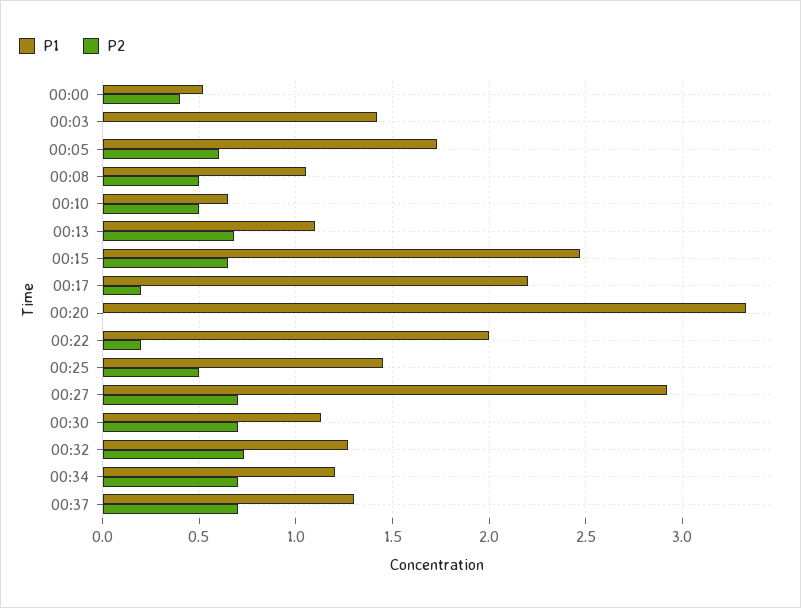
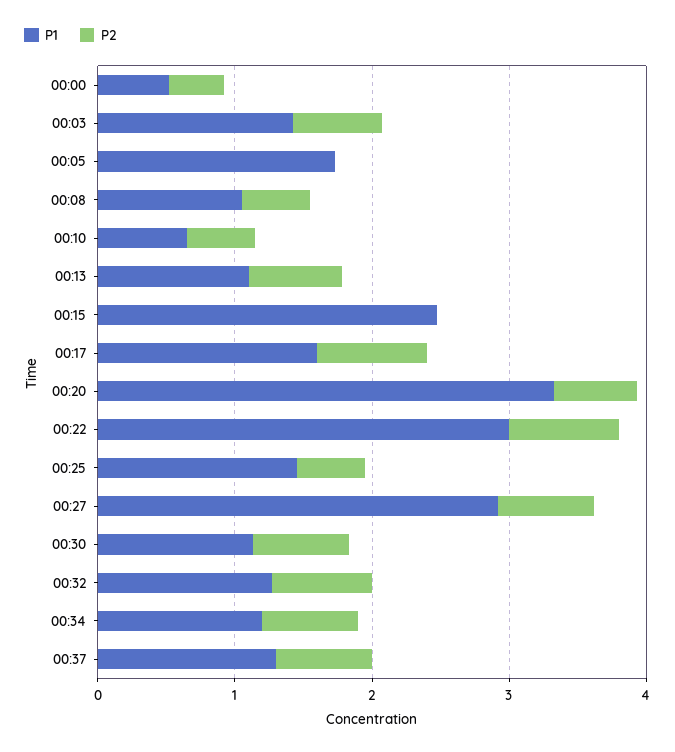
P2, 00:03: 0 -> 0.6
P2, 00:05: 0.6 -> 0
P2, 00:15: 0.65 -> 0
P1, 00:17: 2.2 -> 1.6
P2, 00:17: 0.2 -> 0.8
P2, 00:20: 0 -> 0.6
P1, 00:22: 2 -> 3
P2, 00:22: 0.2 -> 0.8

